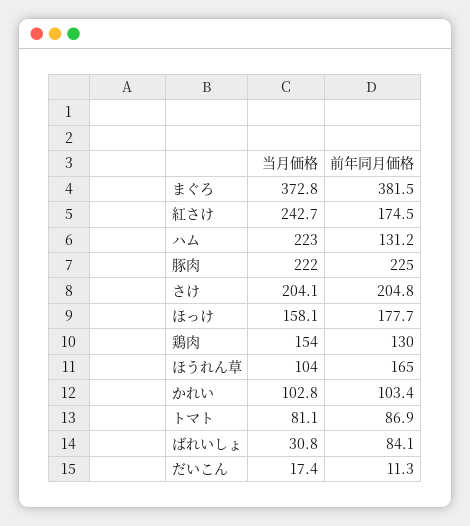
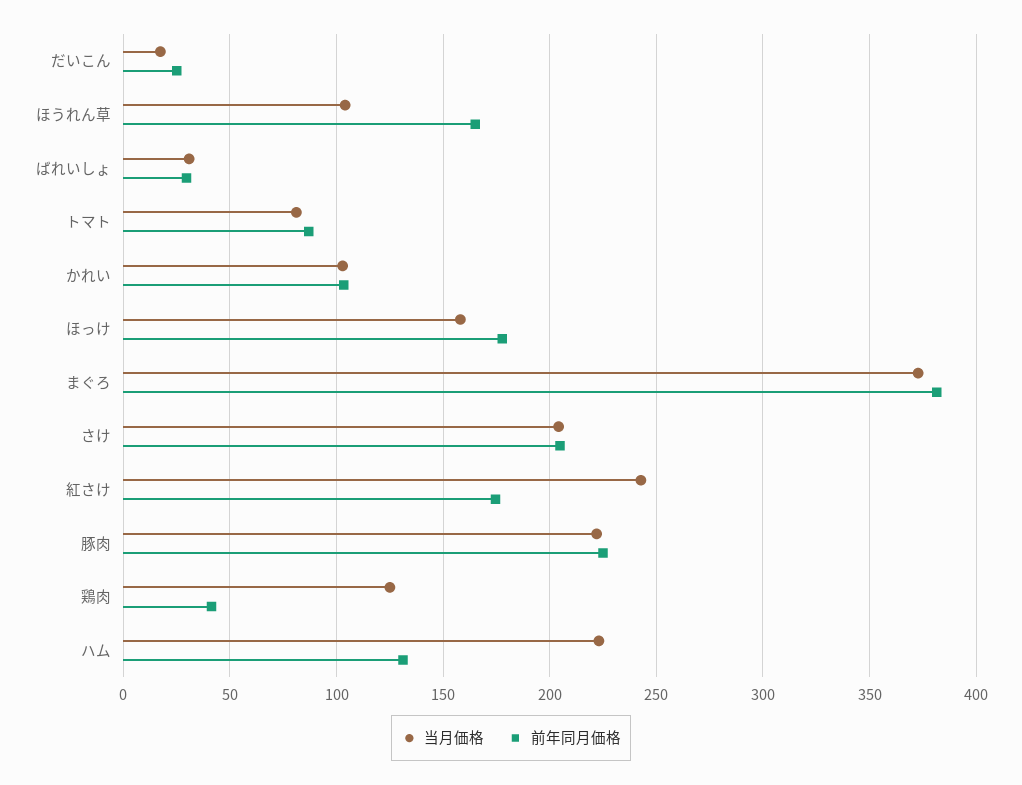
当月価格, 鶏肉: 154 -> 125
前年同月価格, 鶏肉: 130 -> 40
前年同月価格, ばれいしょ: 84.1 -> 30
前年同月価格, だいこん: 11.3 -> 25

